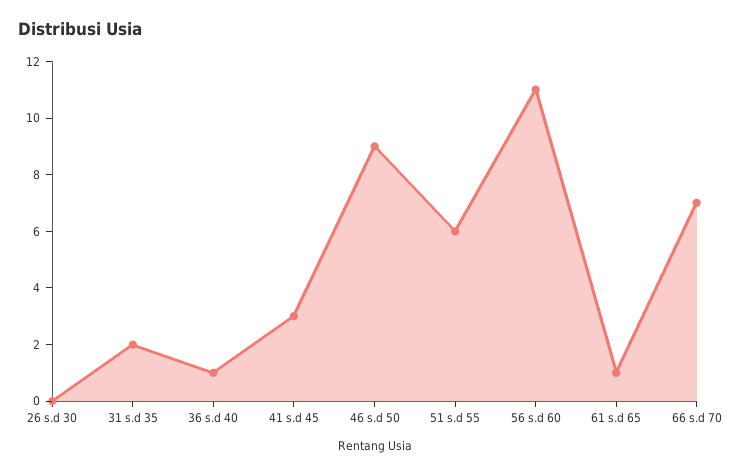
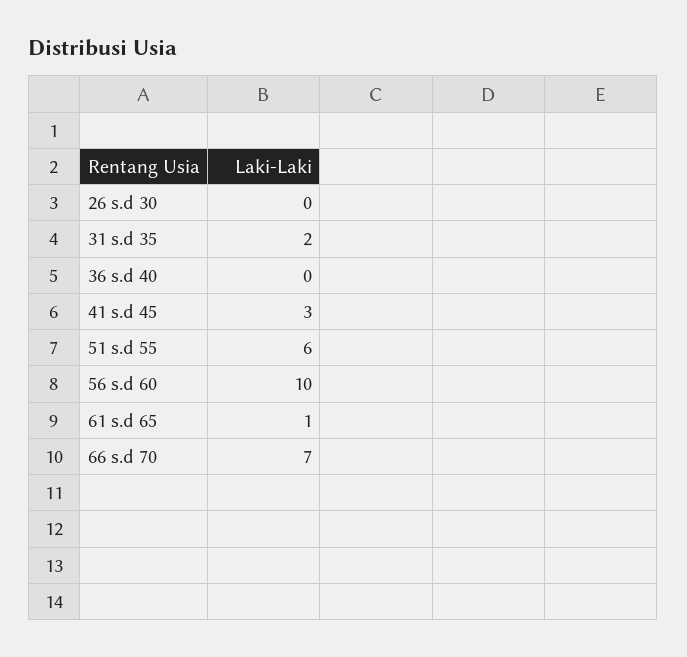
36 s.d 40: 1 -> 0
46 s.d 50: 9 -> none
56 s.d 60: 11 -> 10

